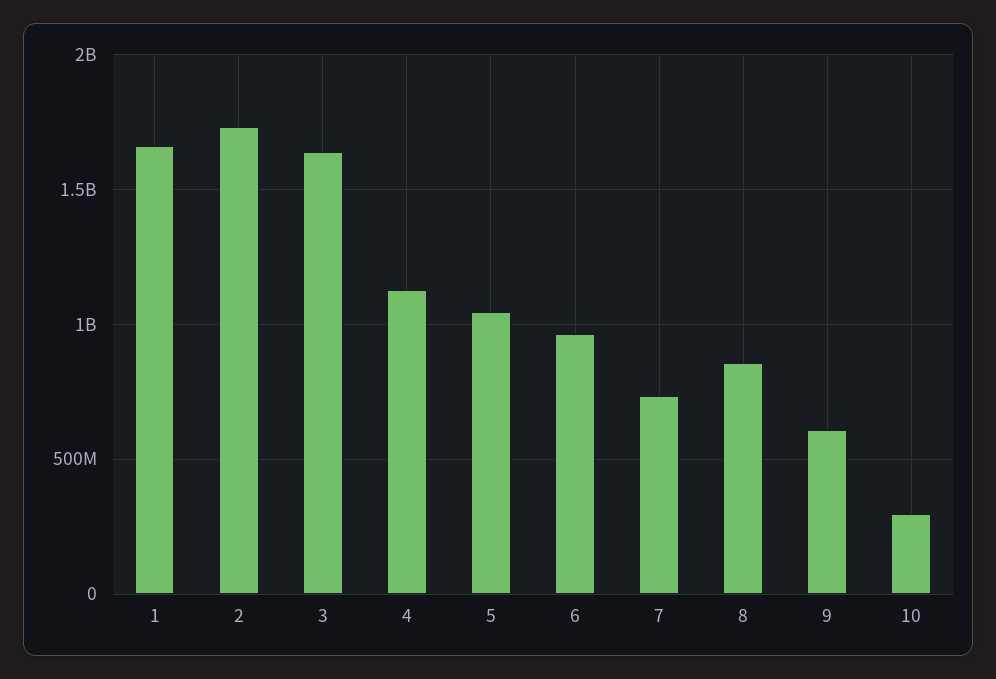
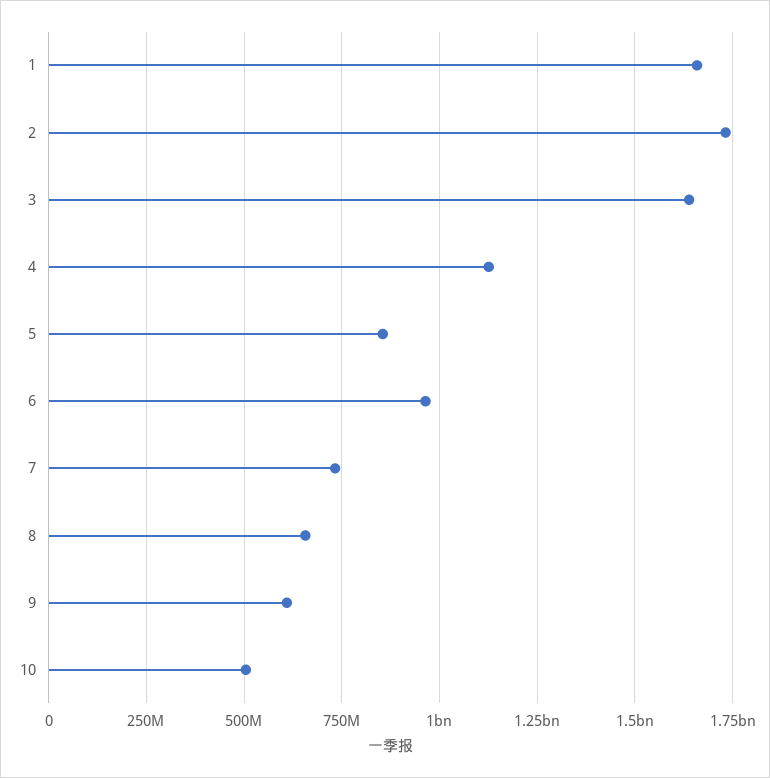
5: 1050000000 -> 850000000
8: 850000000 -> 650000000
10: 300000000 -> 500000000

